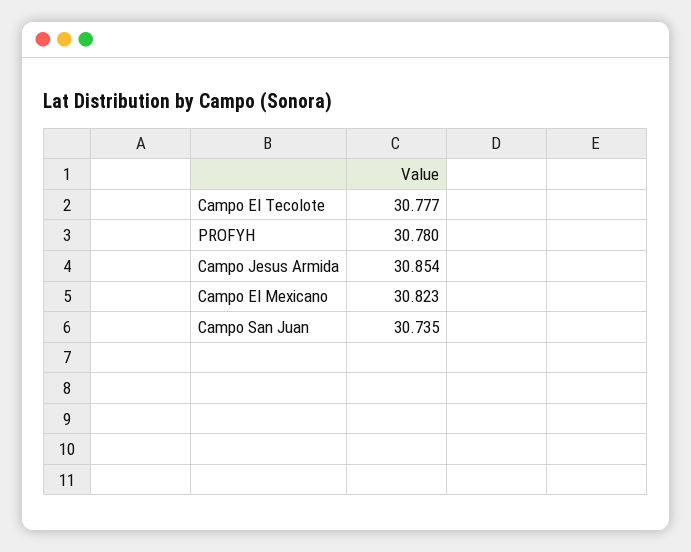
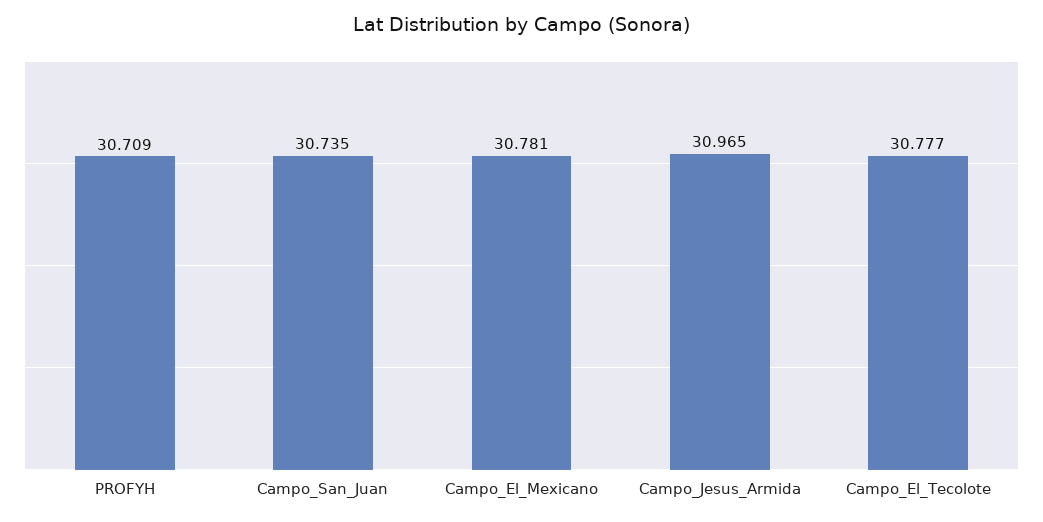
PROFYH: 30.78 -> 30.709
Campo Jesus Armida: 30.854 -> 30.965
Campo El Mexicano: 30.823 -> 30.781

